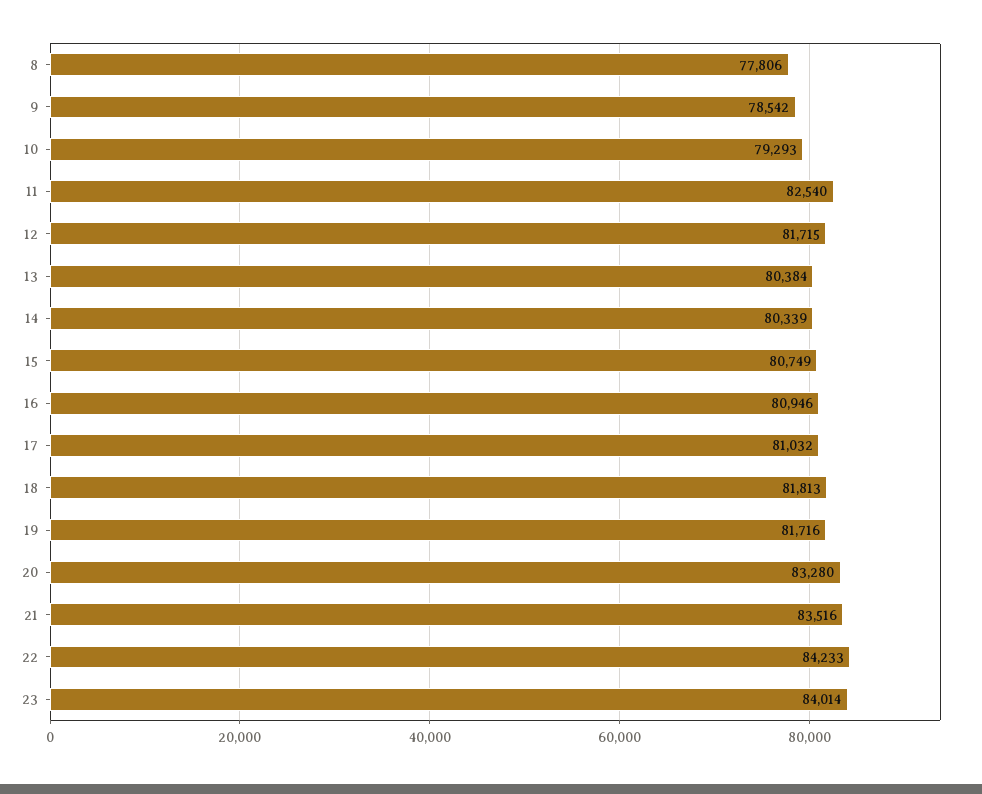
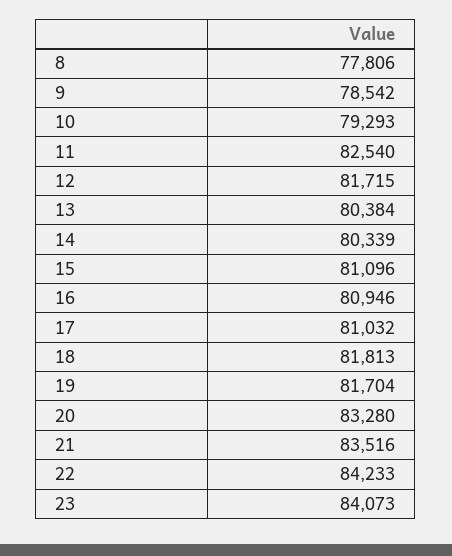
15: 80749 -> 81096
19: 81716 -> 81704
23: 84014 -> 84073

